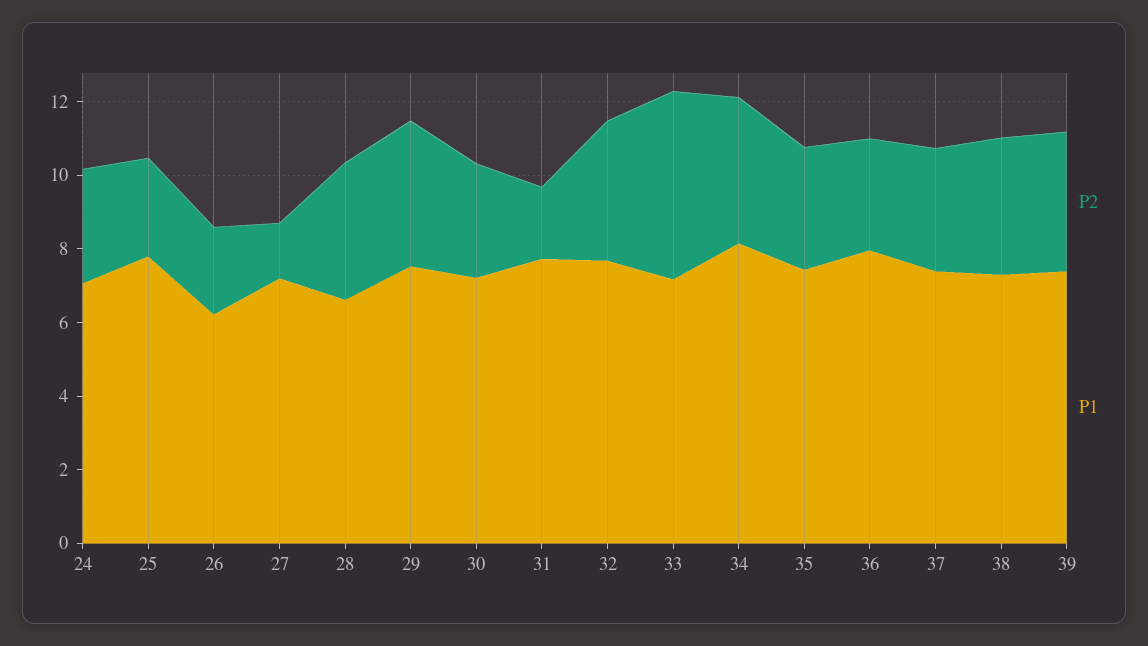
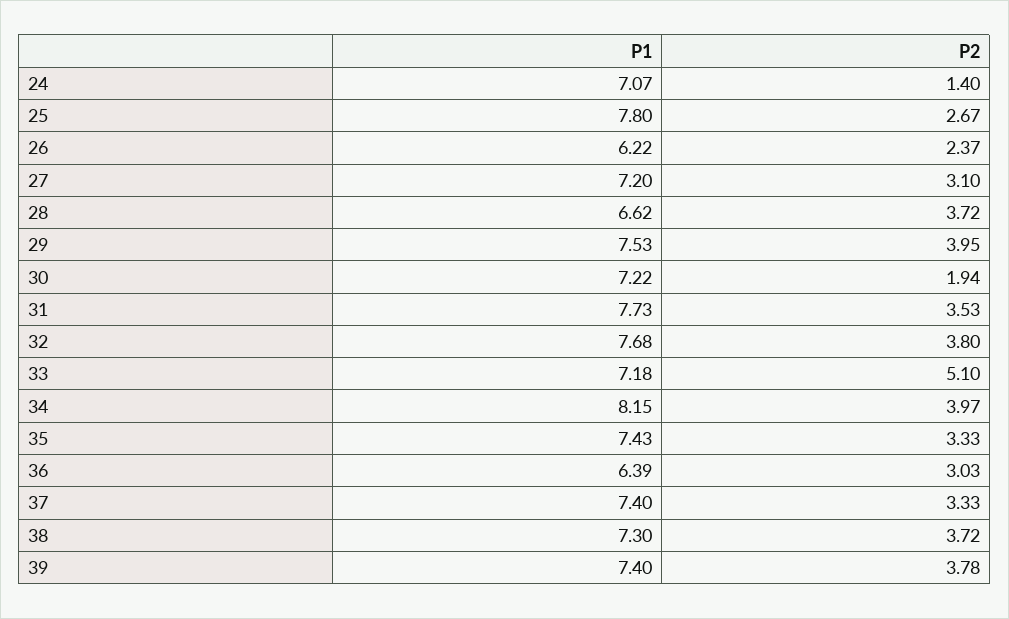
P2, 24: 3 -> 1.4
P2, 27: 1.5 -> 3.1
P2, 30: 3 -> 1.94
P2, 31: 2 -> 3.53
P1, 36: 8 -> 6.39

